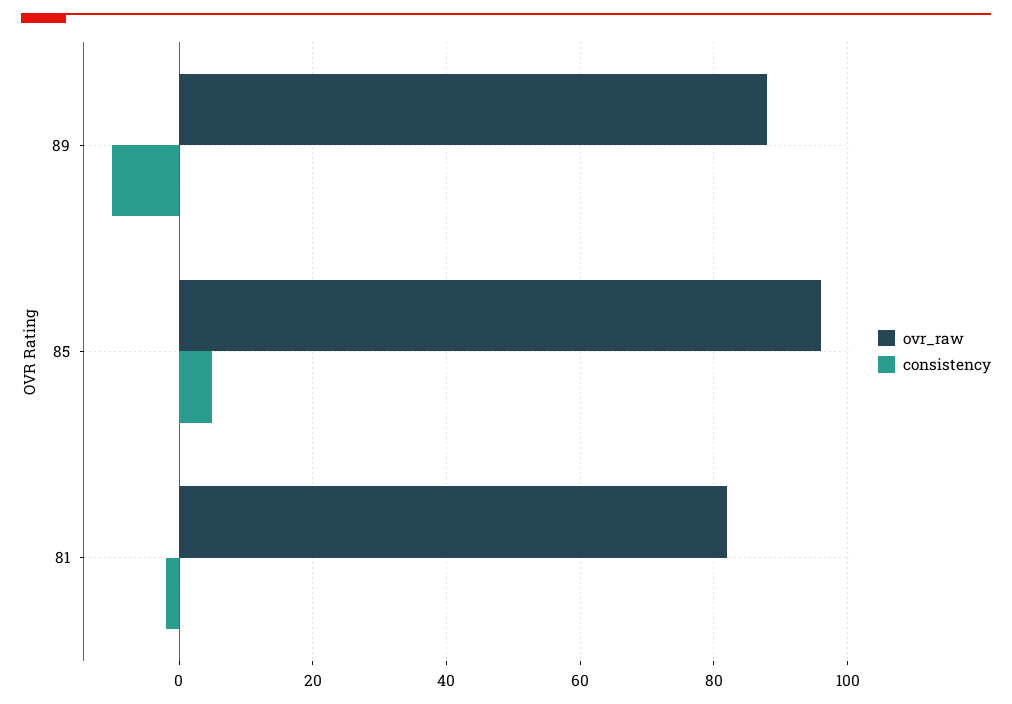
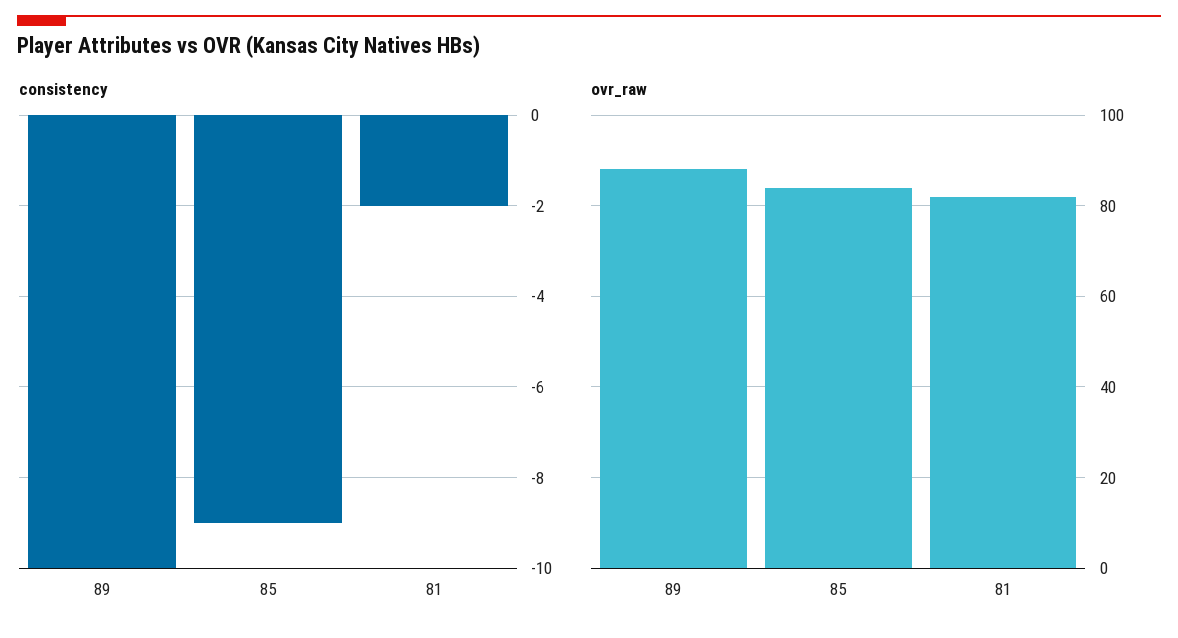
ovr_raw, 85: 95 -> 85
consistency, 85: 5 -> -9

